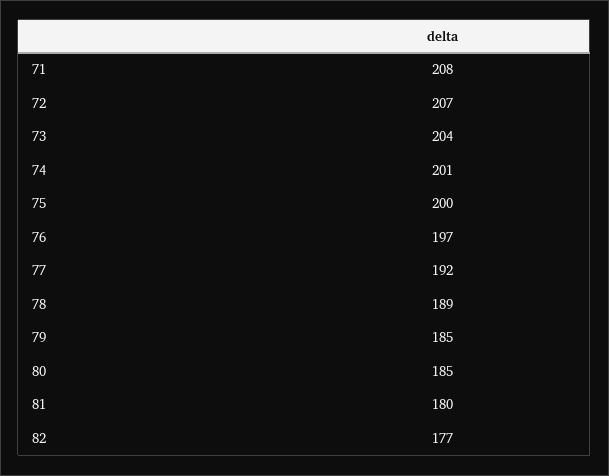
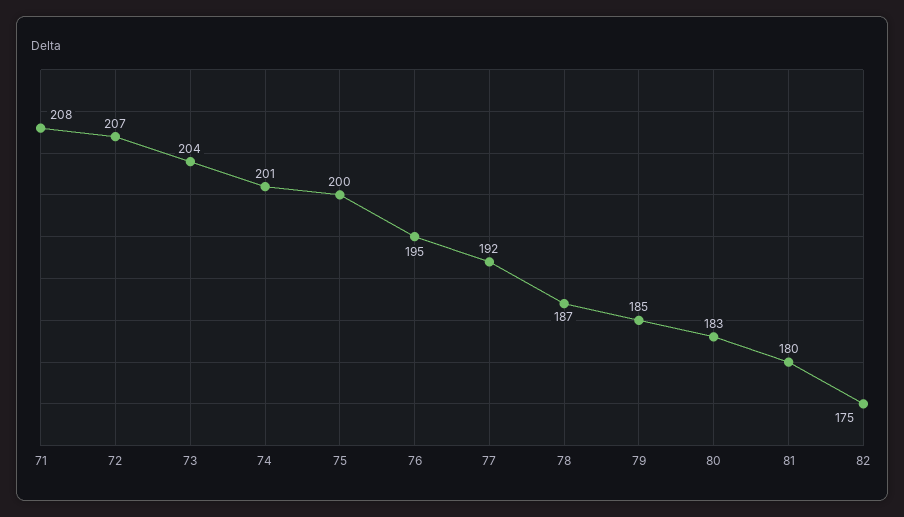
76: 197 -> 195
78: 189 -> 187
80: 185 -> 183
82: 177 -> 175

